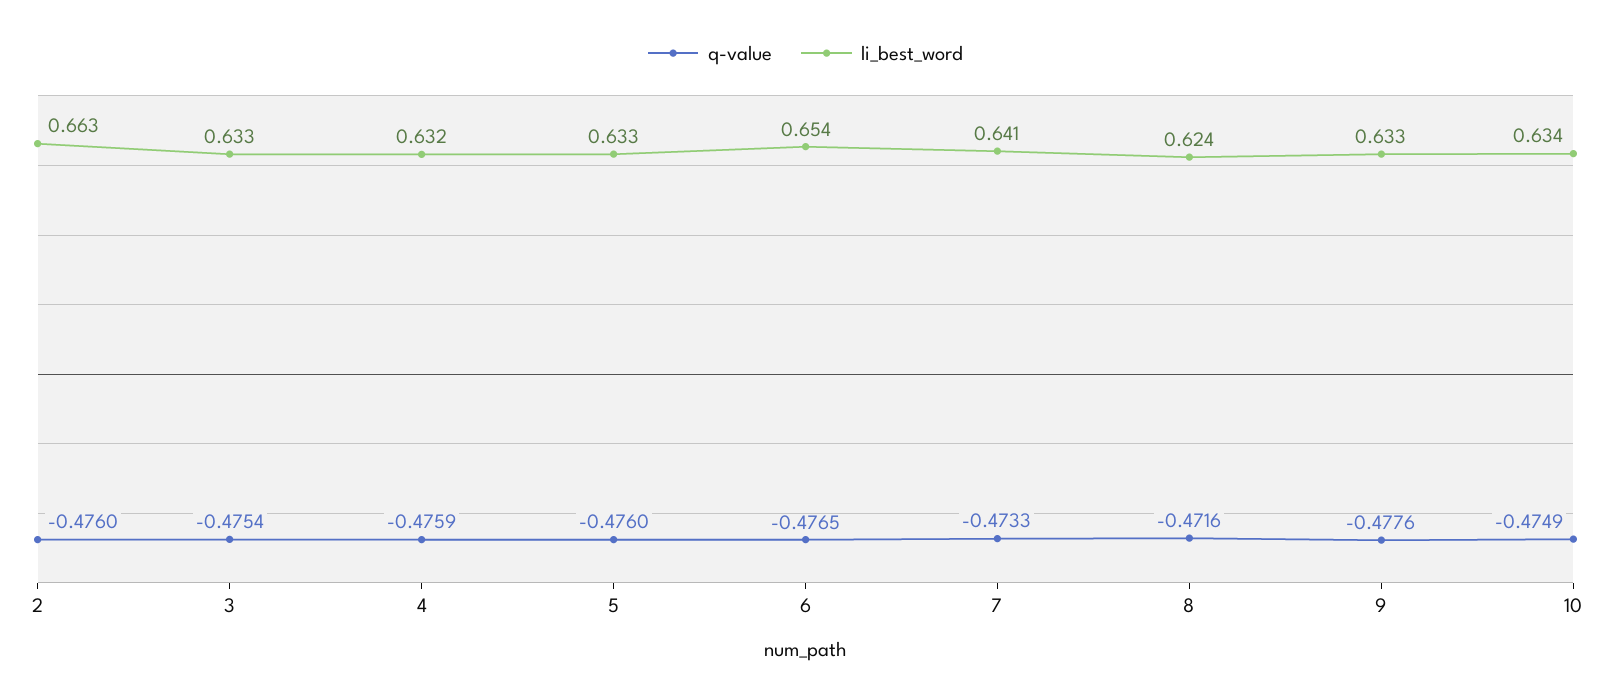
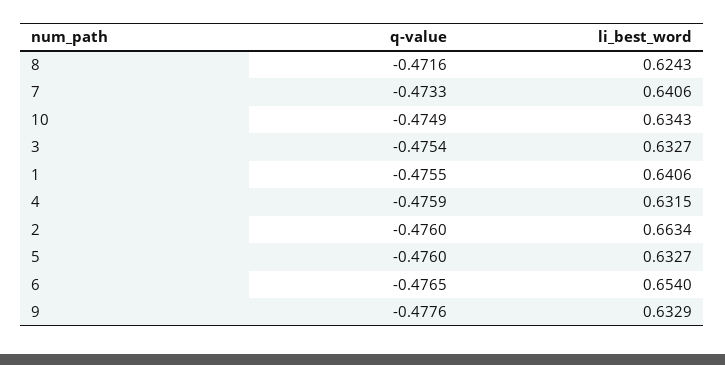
q-value, 1: none -> -0.4755
li_best_word, 1: none -> 0.6406

